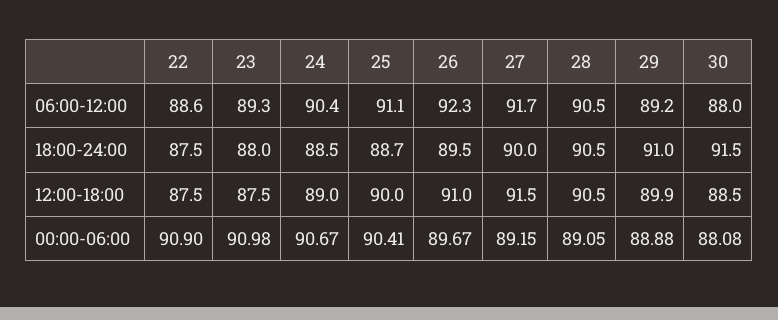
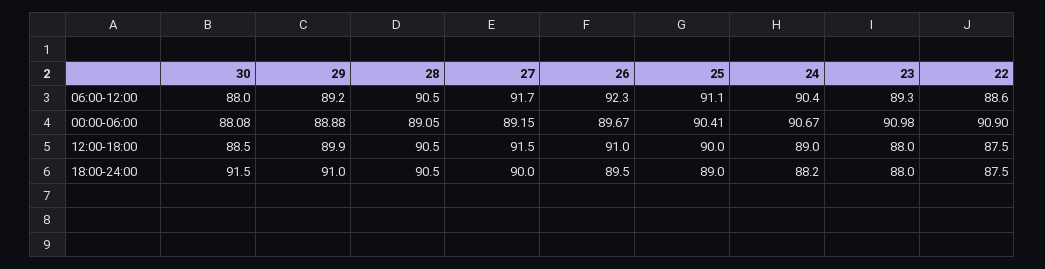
24, 18:00-24:00: 88.5 -> 88.2
25, 18:00-24:00: 88.7 -> 89
23, 12:00-18:00: 87.5 -> 88

